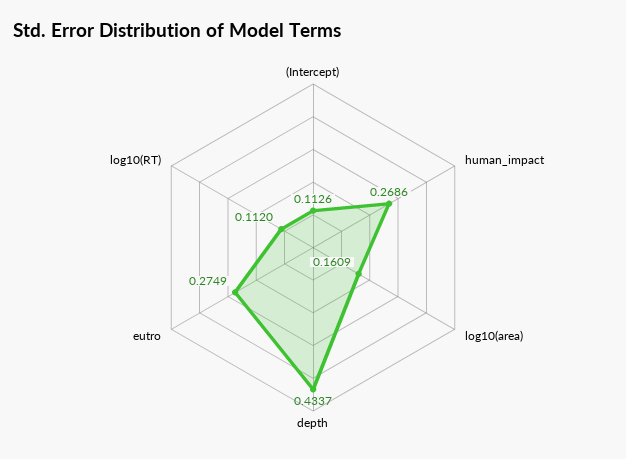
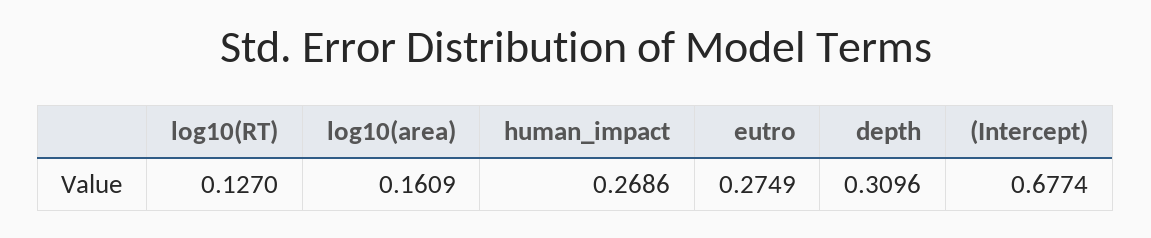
(Intercept): 0.1126 -> 0.6774
depth: 0.4337 -> 0.3096
log10(RT): 0.112 -> 0.127

